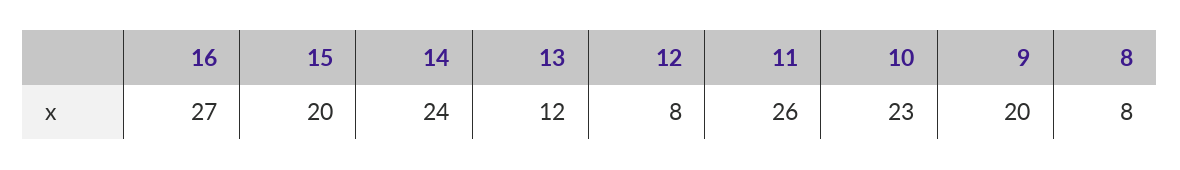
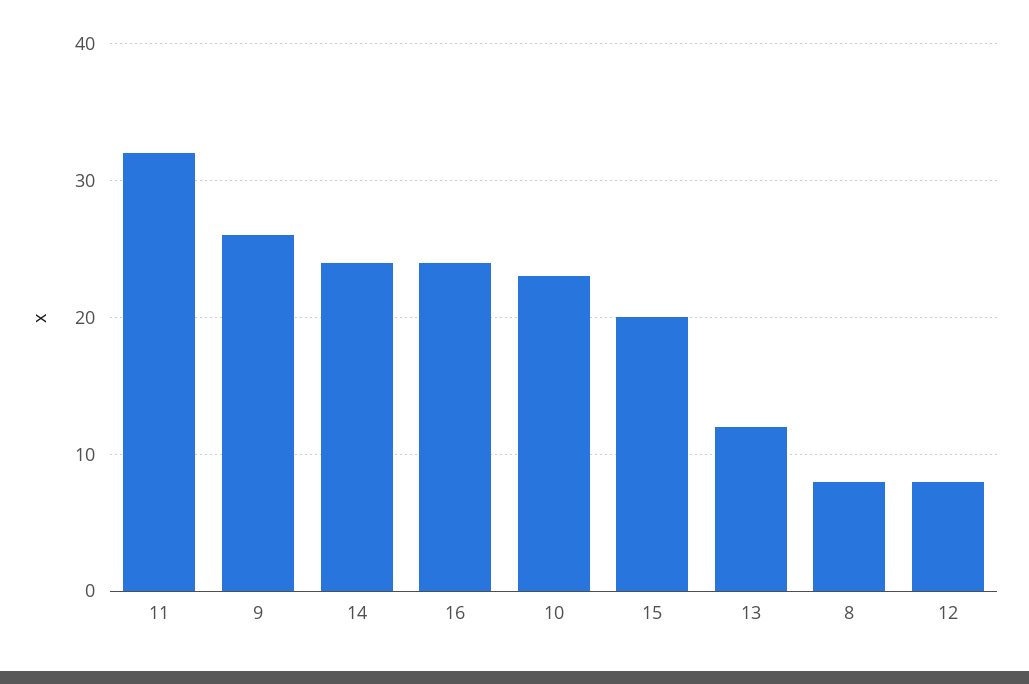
16: 27 -> 24
11: 26 -> 32
9: 20 -> 26

